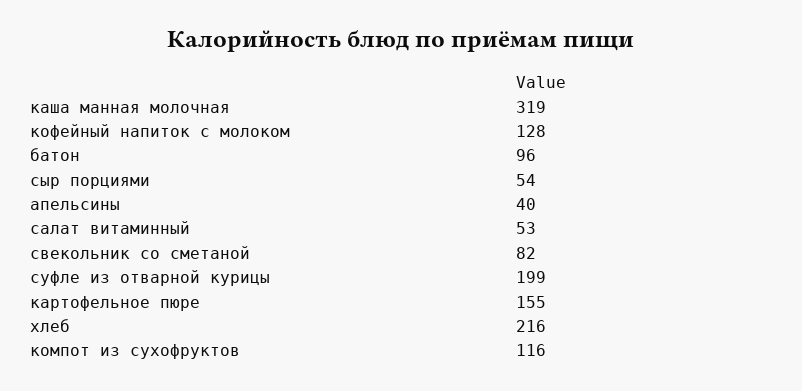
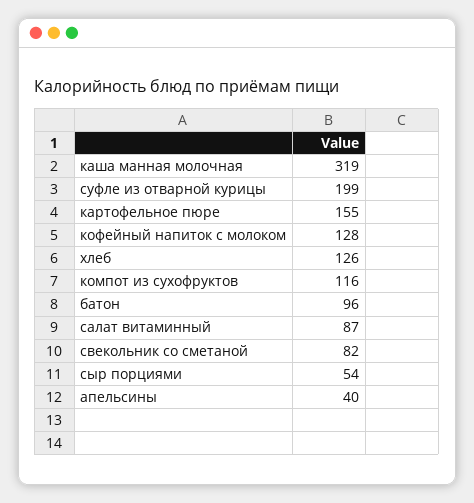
салат витаминный: 53 -> 87
хлеб: 216 -> 126

